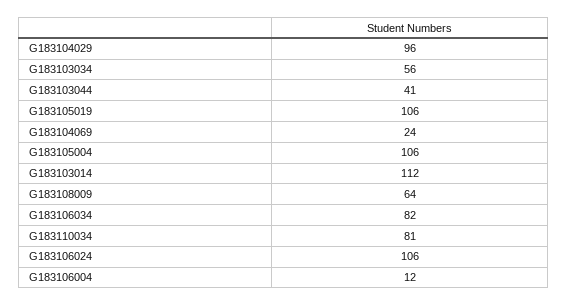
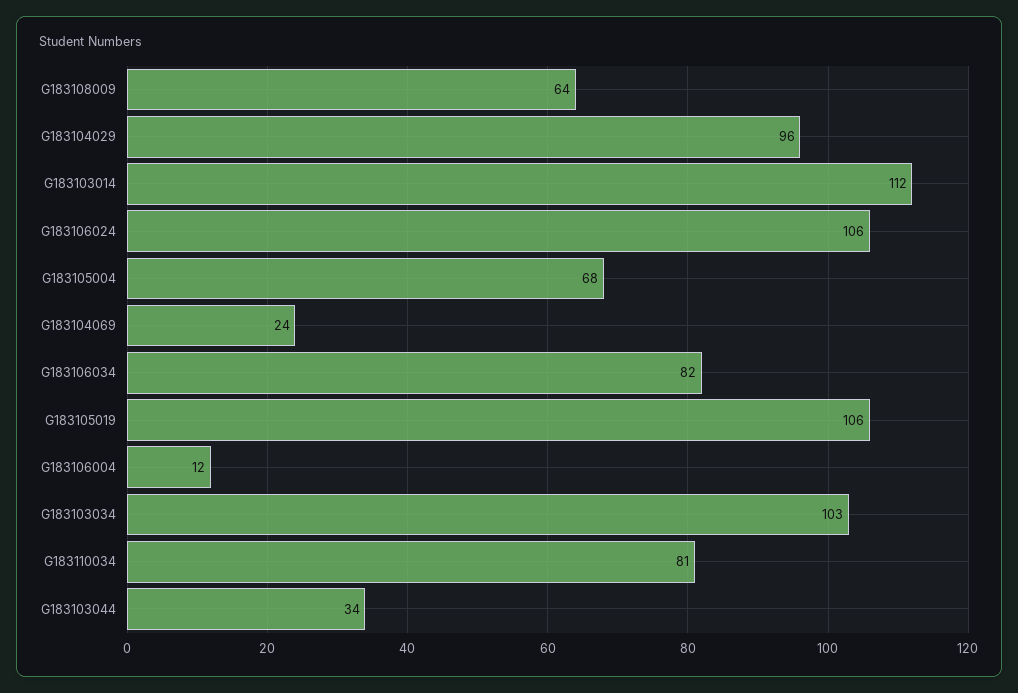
G183103034: 56 -> 103
G183103044: 41 -> 34
G183105004: 106 -> 68

